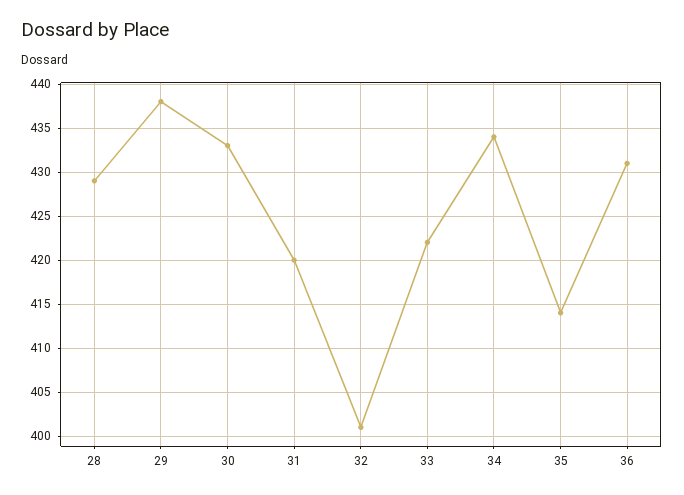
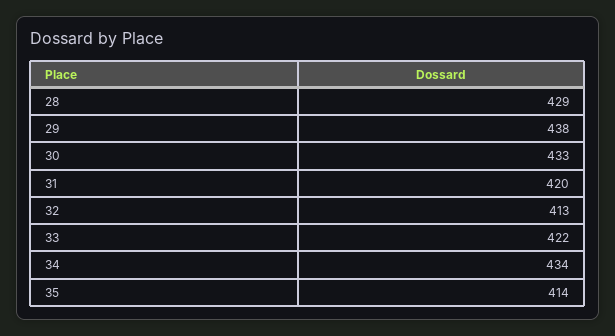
32: 401 -> 413
36: 431 -> none

